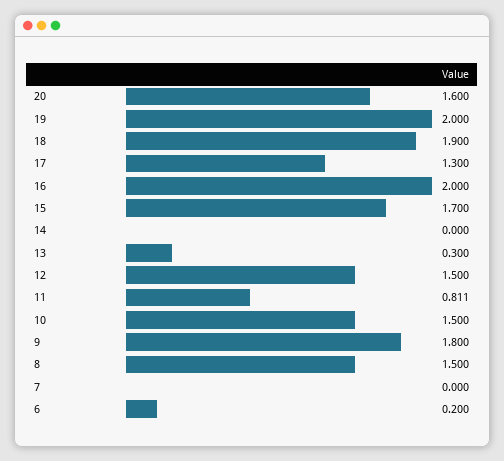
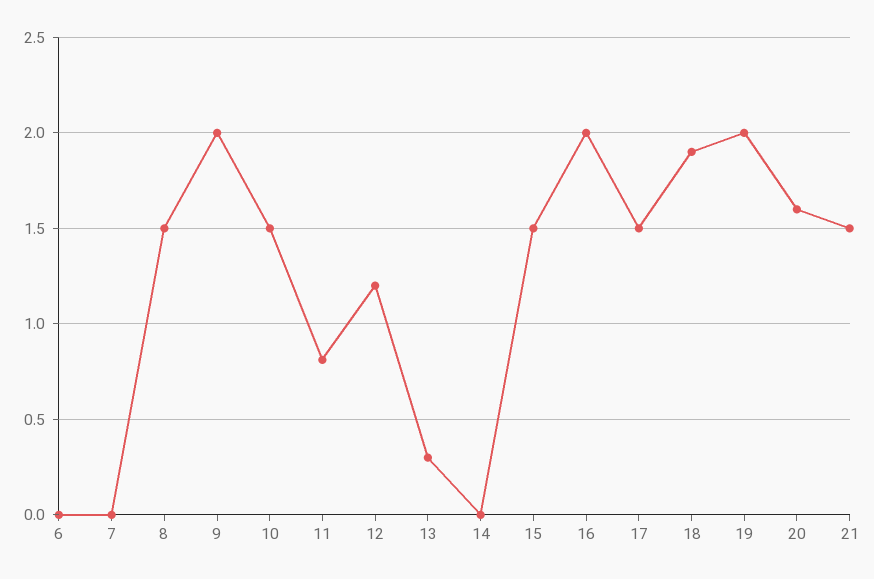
17: 1.3 -> 1.5
15: 1.7 -> 1.5
12: 1.5 -> 1.2
9: 1.8 -> 2
6: 0.2 -> 0
21: none -> 1.5

